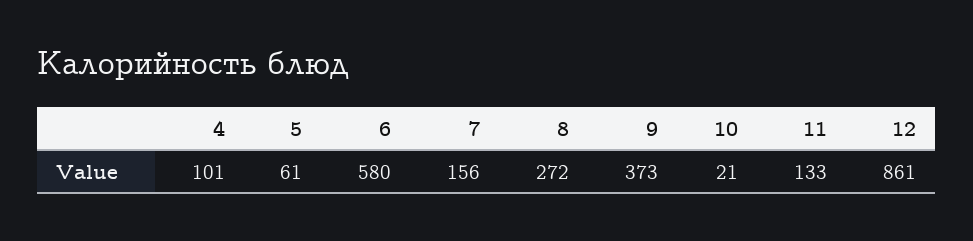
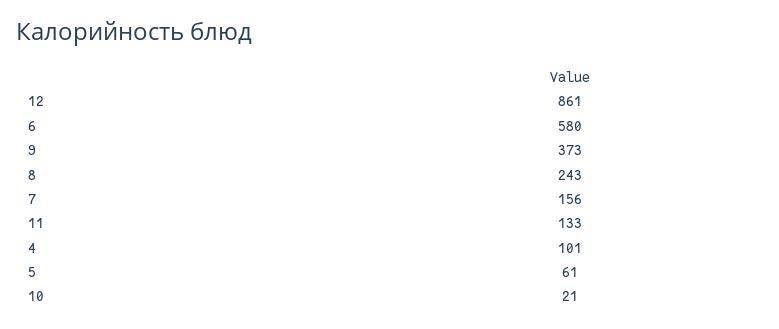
8: 272 -> 243

